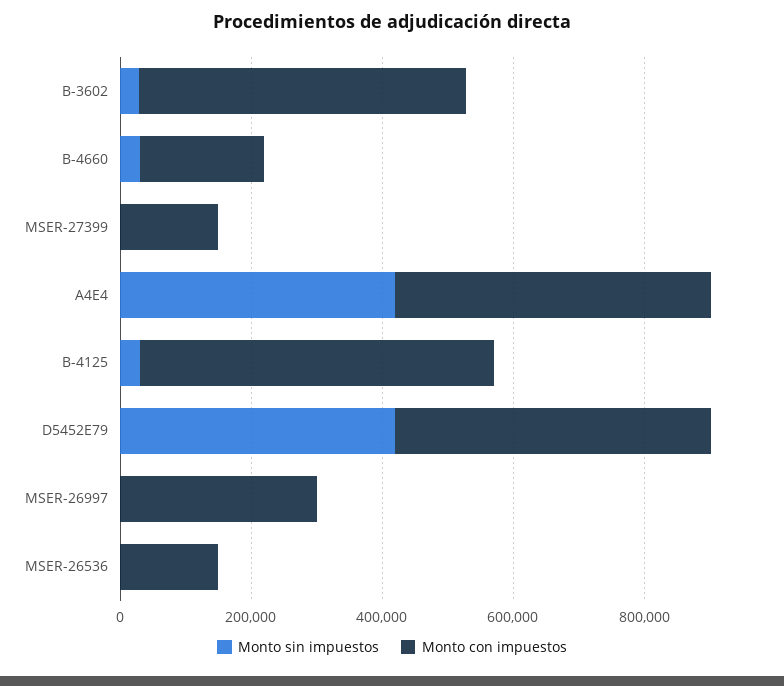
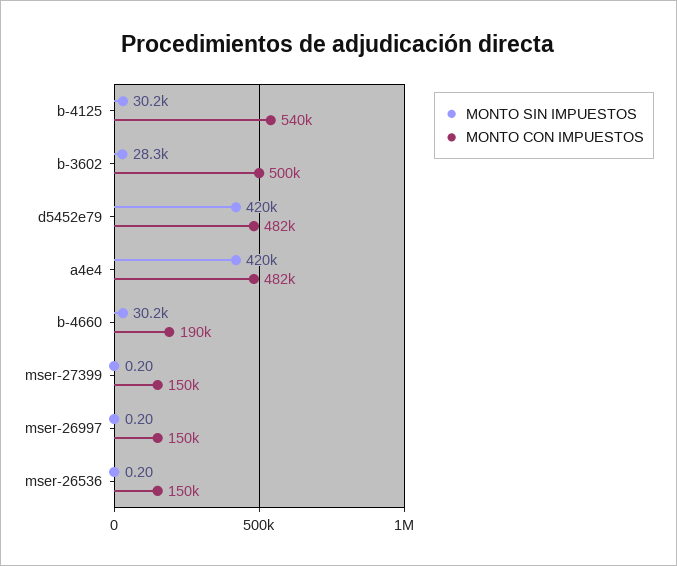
Monto con impuestos, MSER-26997: 300000 -> 150000

